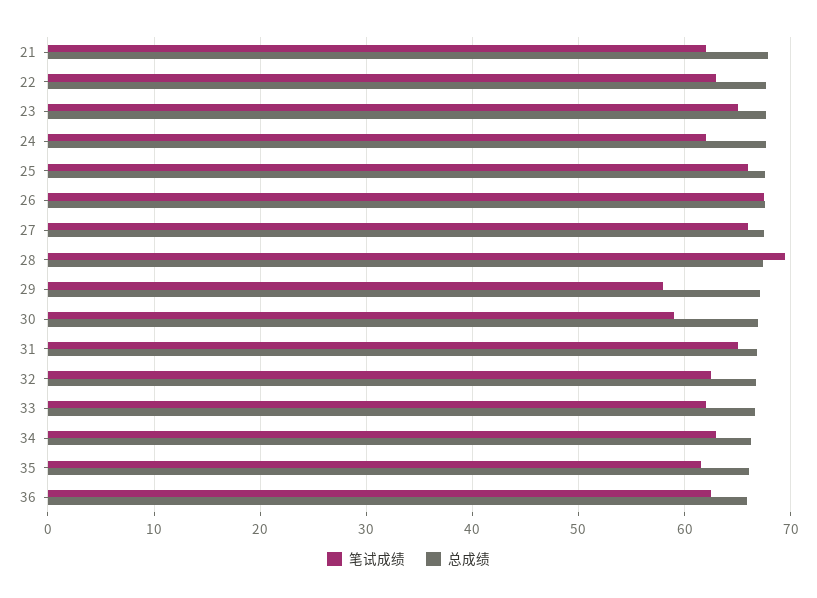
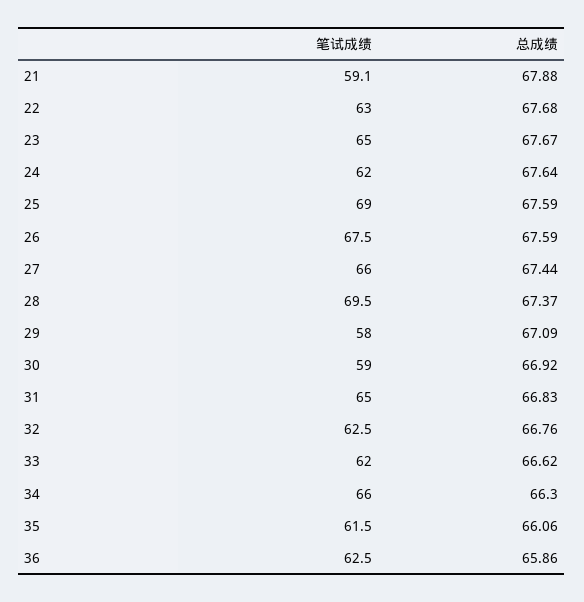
笔试成绩, 21: 62 -> 59.1
笔试成绩, 25: 66 -> 69
笔试成绩, 34: 63 -> 66

